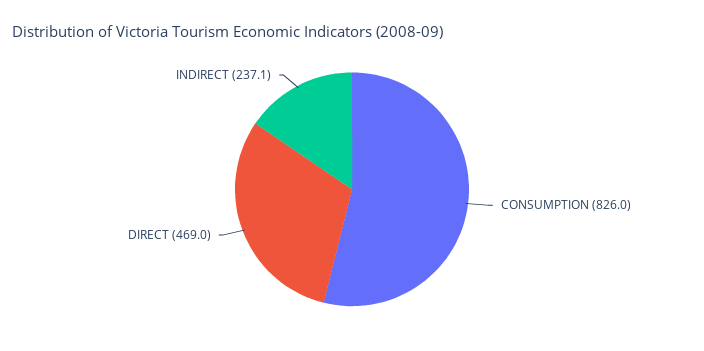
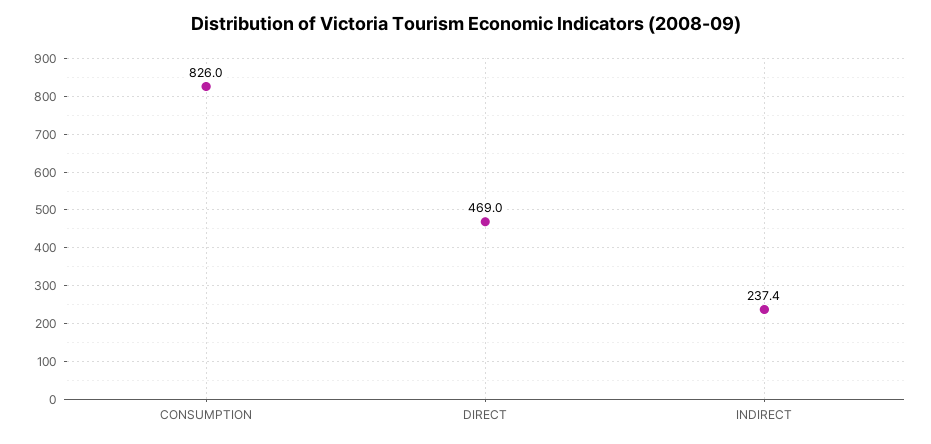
INDIRECT: 237.1 -> 237.4

